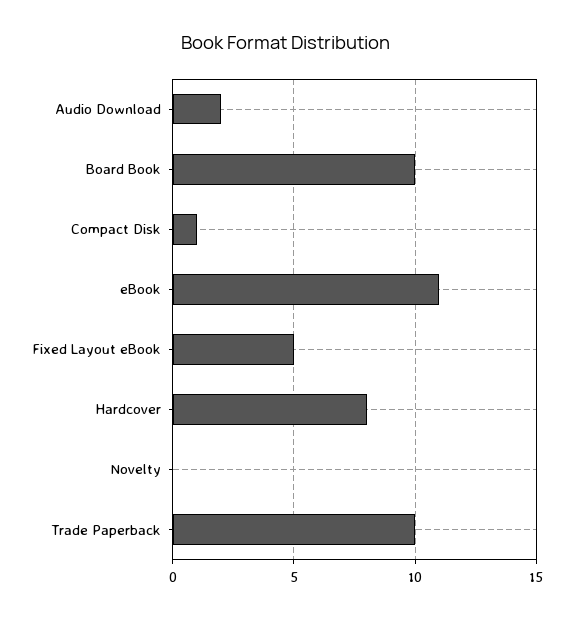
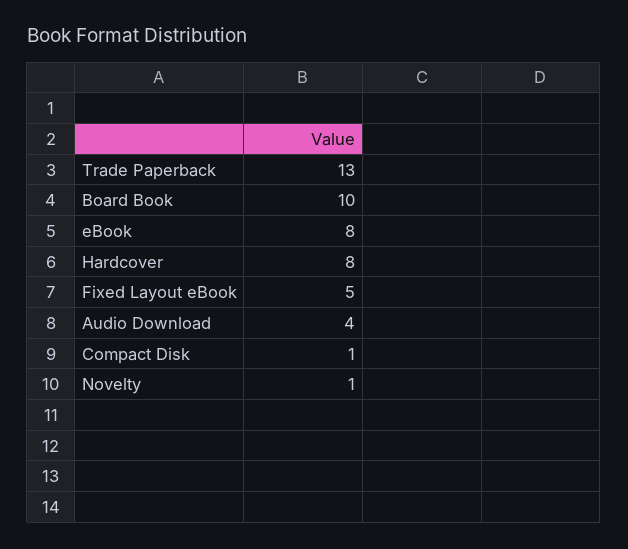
Audio Download: 2 -> 4
eBook: 11 -> 8
Novelty: 0 -> 1
Trade Paperback: 10 -> 13

